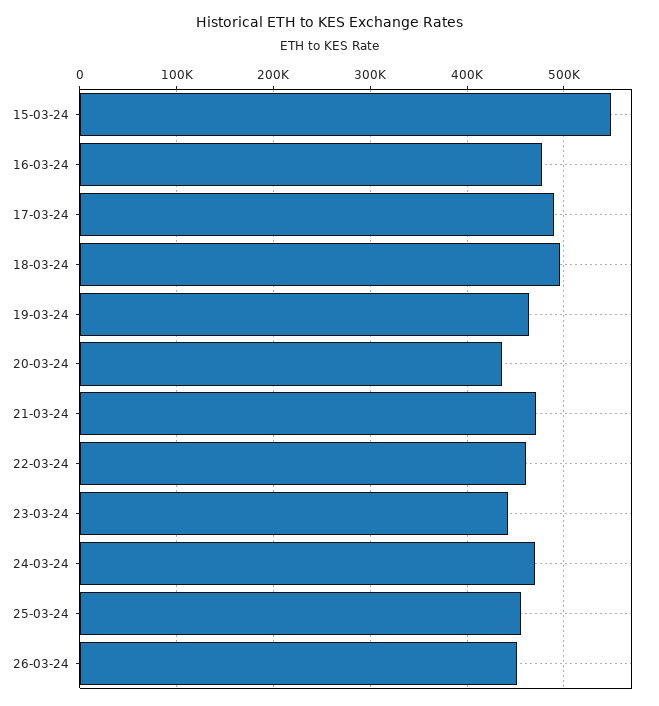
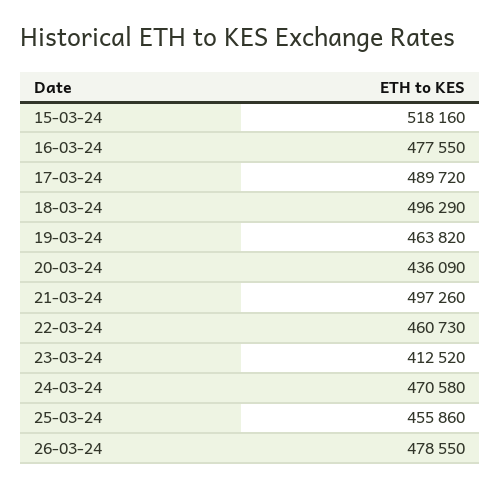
15-03-24: 550000 -> 518160
21-03-24: 470000 -> 497260
23-03-24: 440000 -> 412520
26-03-24: 450000 -> 478550

